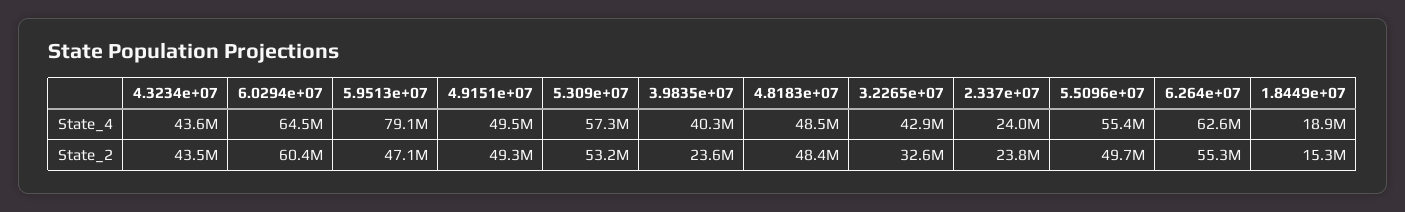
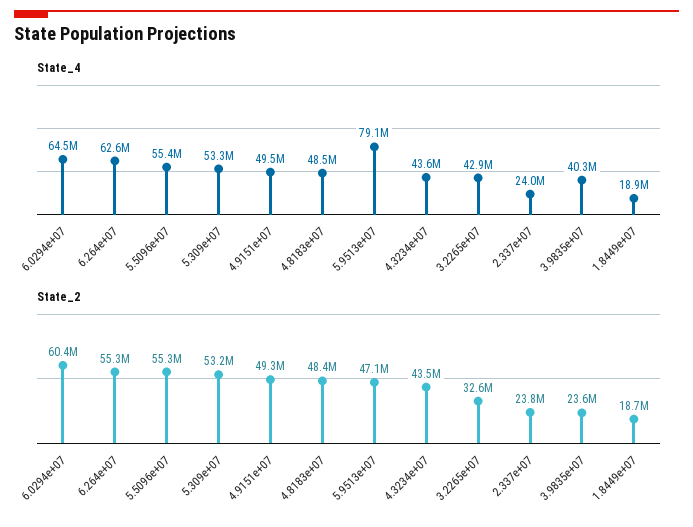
State_4, 5.309e+07: 57300000 -> 53300000
State_2, 5.5096e+07: 49700000 -> 55300000
State_2, 1.8449e+07: 15300000 -> 18700000

